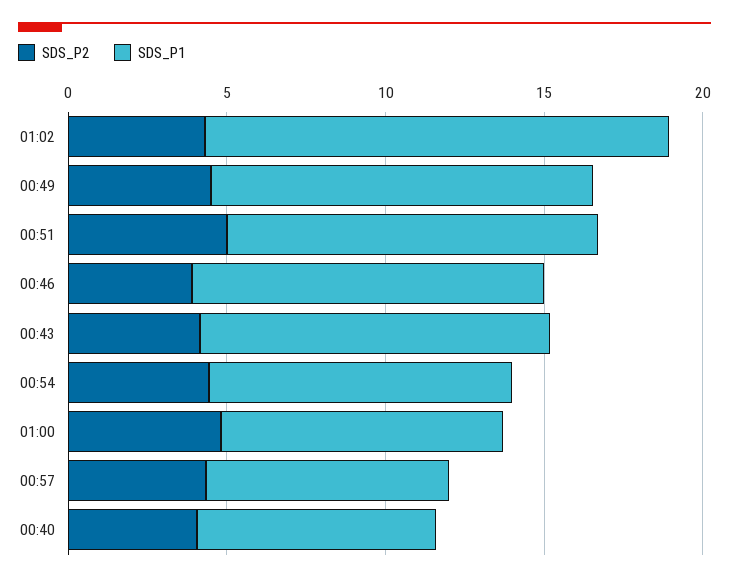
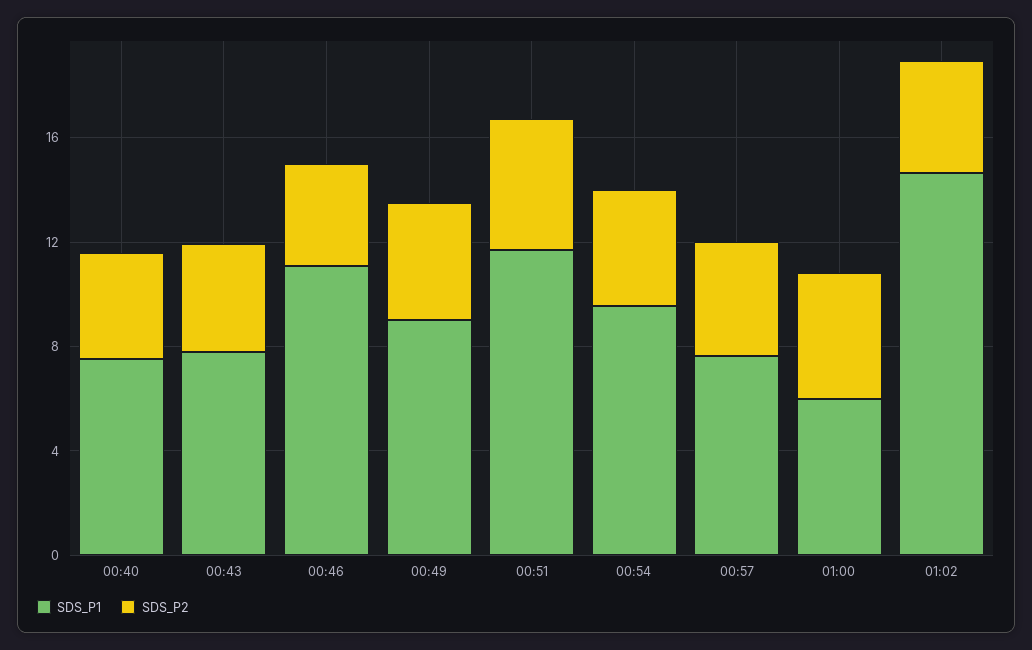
SDS_P1, 00:49: 12 -> 9
SDS_P1, 00:43: 11 -> 8
SDS_P1, 01:00: 9 -> 6

